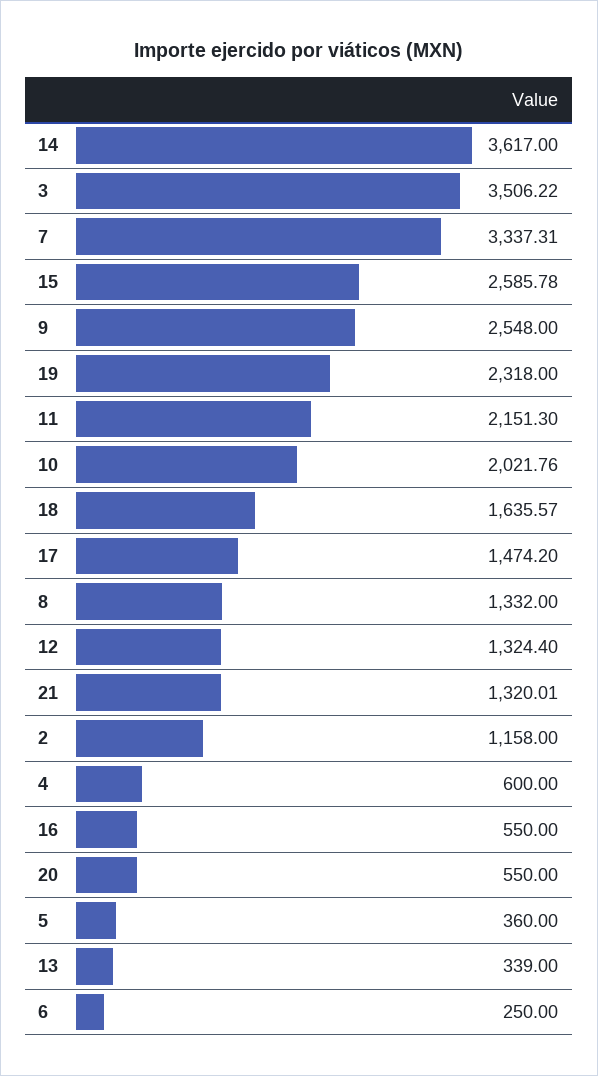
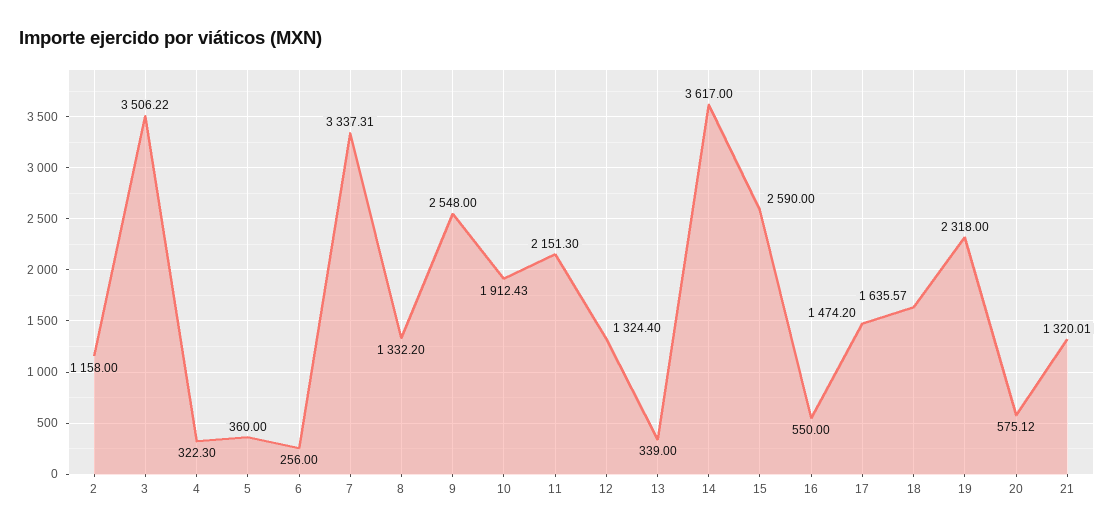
15: 2585.78 -> 2590
10: 2021.76 -> 1912.43
8: 1332 -> 1332.2
4: 600 -> 322.3
20: 550 -> 575.12
6: 250 -> 256

